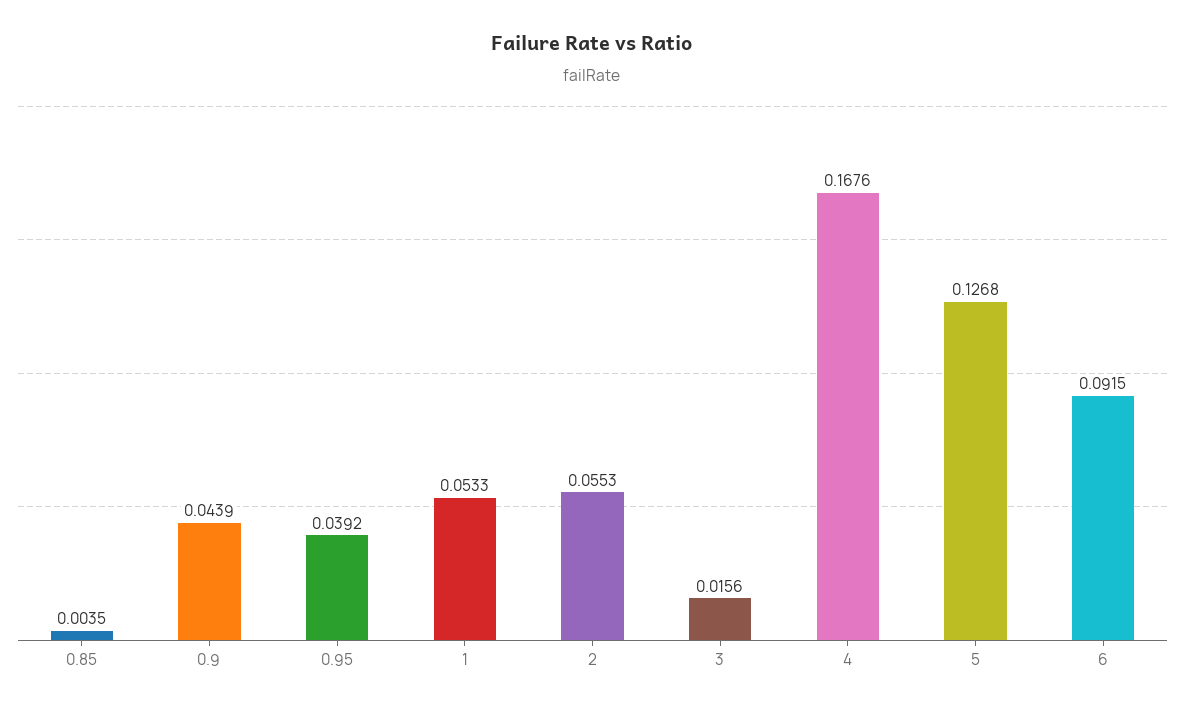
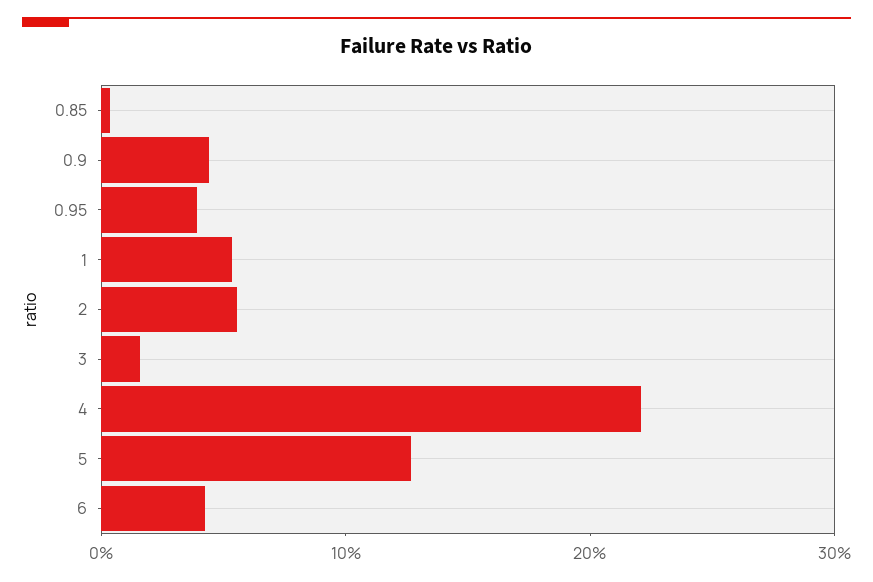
4: 0.1676 -> 0.22
6: 0.0915 -> 0.04

